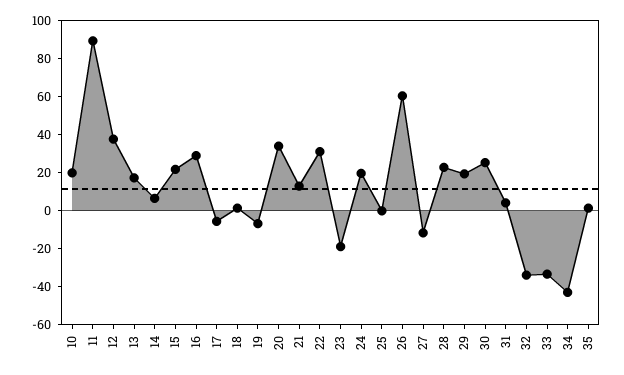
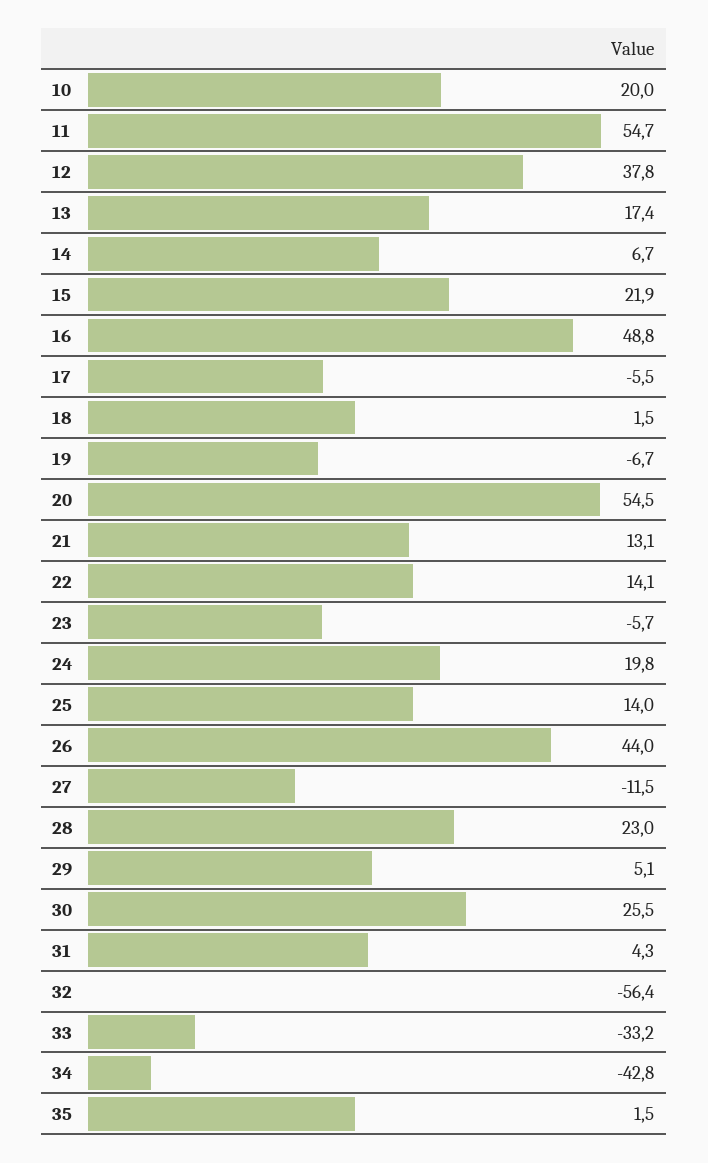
11: 90 -> 54.7
16: 30 -> 48.8
20: 35 -> 54.5
22: 30 -> 14.1
23: -20 -> -5.7
25: 0 -> 14
26: 60 -> 44
29: 20 -> 5.1
32: -35 -> -56.4

